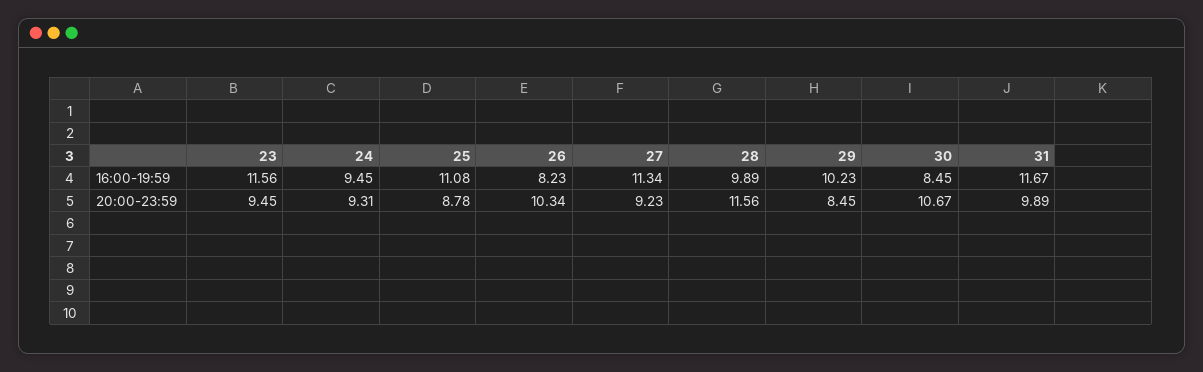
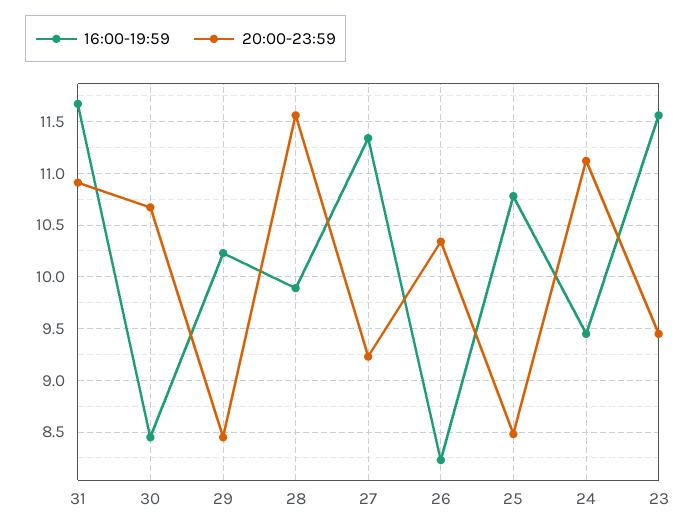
16:00-19:59, 25: 11.08 -> 10.8
20:00-23:59, 24: 9.31 -> 11.1
20:00-23:59, 25: 8.78 -> 8.5
20:00-23:59, 31: 9.89 -> 10.9

